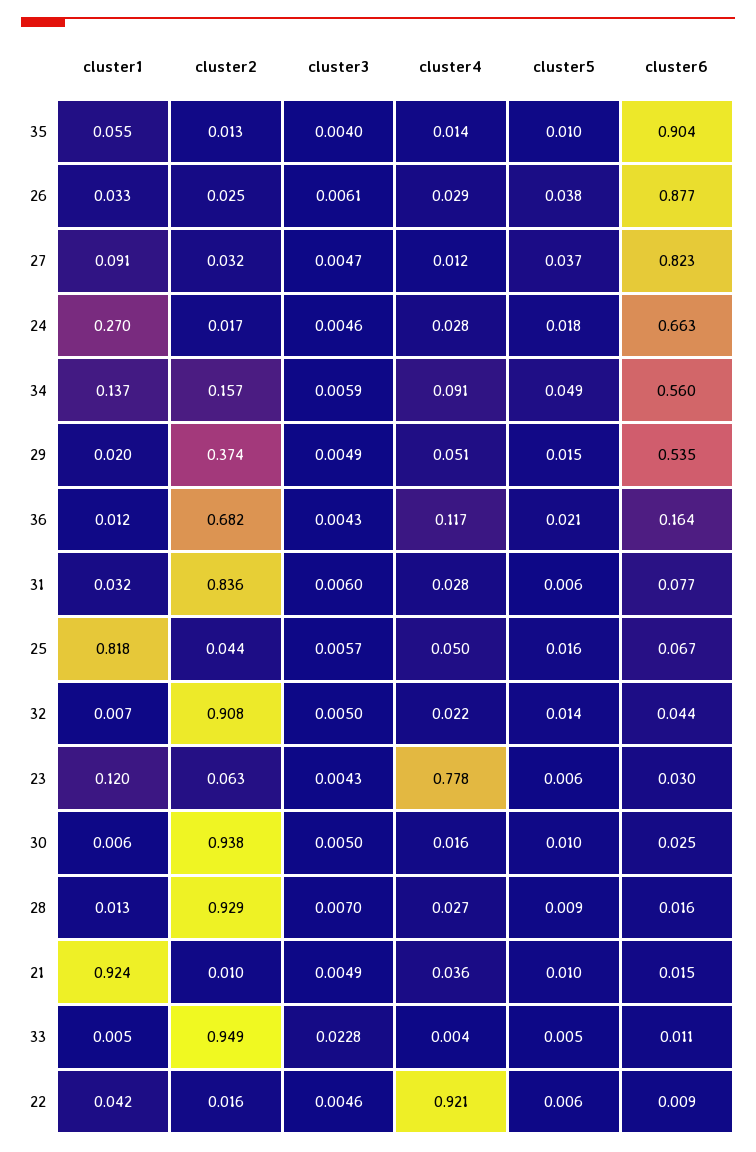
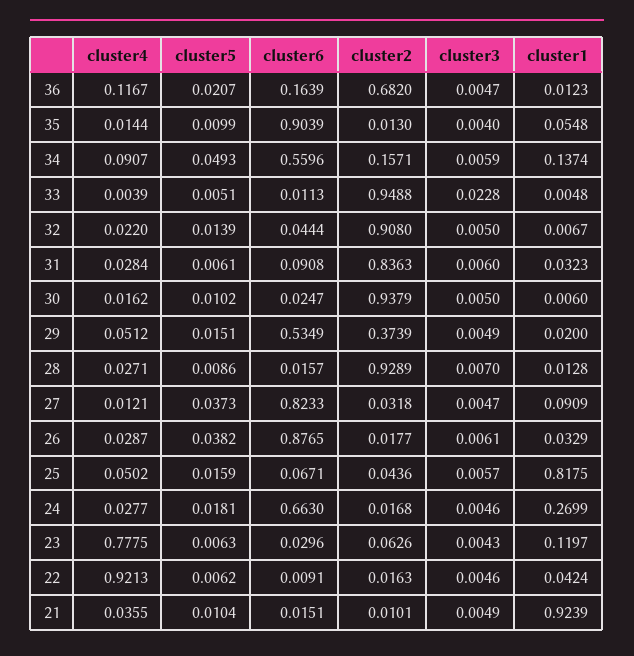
cluster2, 26: 0.025 -> 0.0177
cluster3, 36: 0.0043 -> 0.0047
cluster6, 31: 0.077 -> 0.0908

